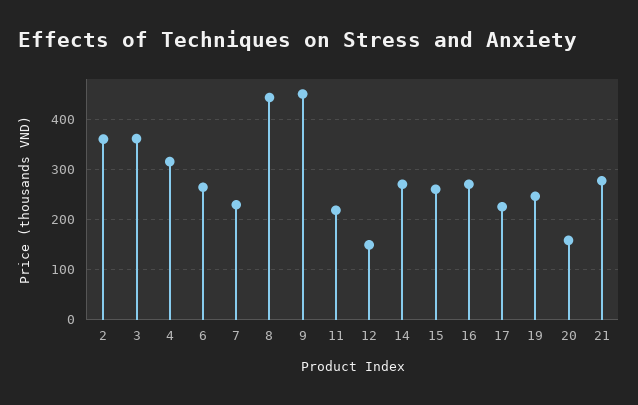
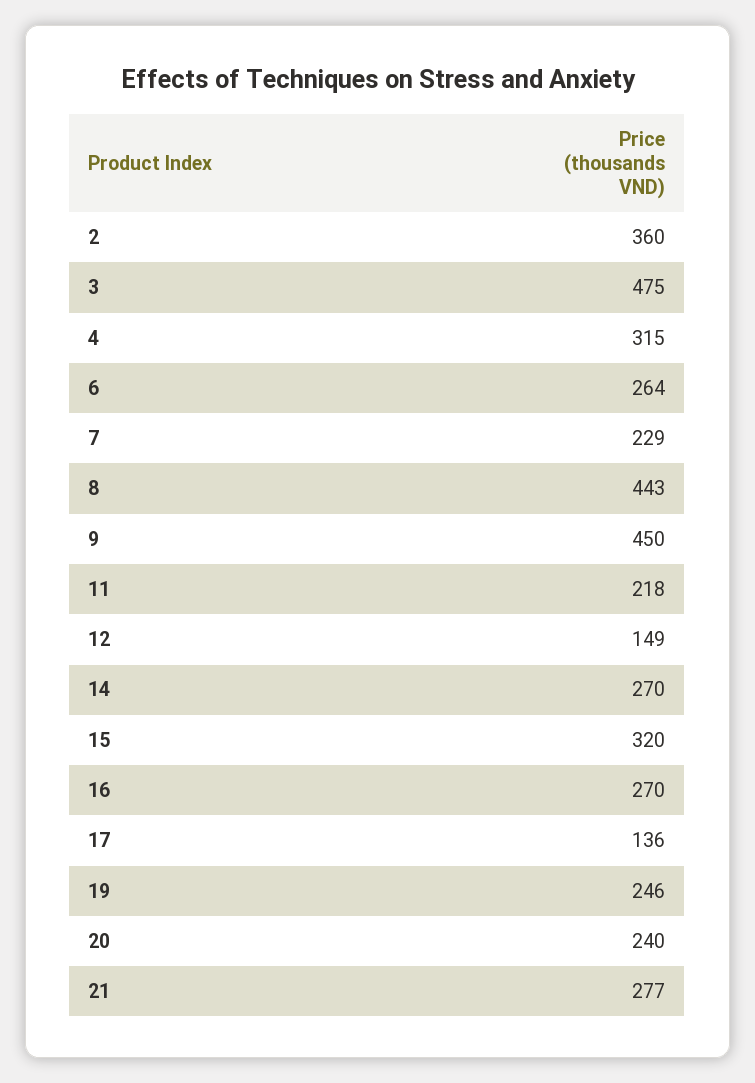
3: 360 -> 475
15: 260 -> 320
17: 220 -> 136
20: 160 -> 240

